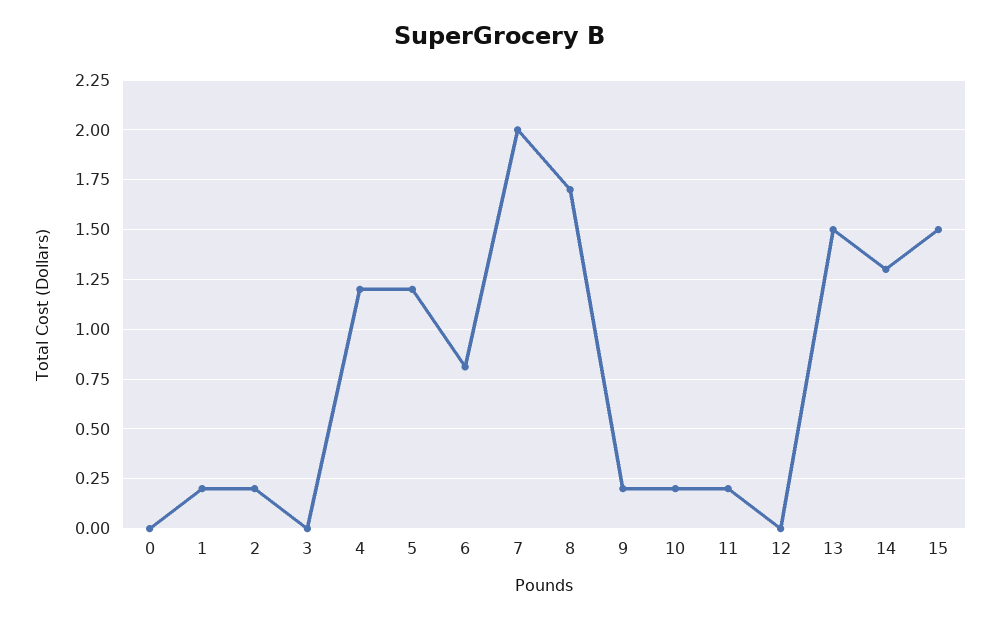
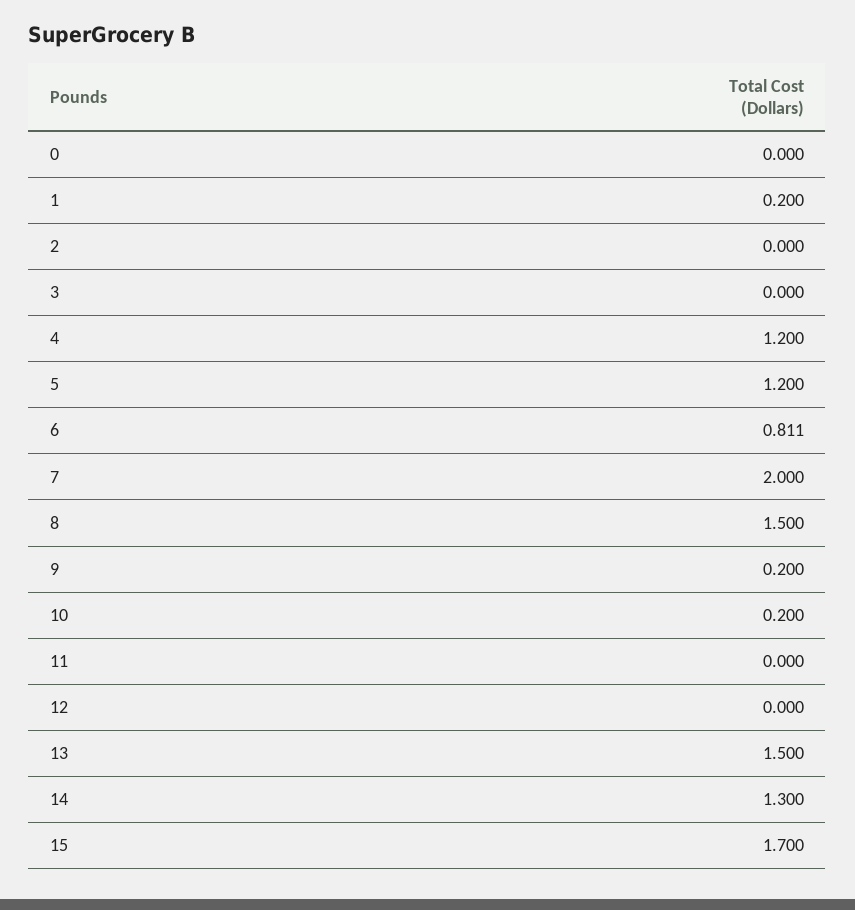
2: 0.2 -> 0
8: 1.7 -> 1.5
11: 0.2 -> 0
15: 1.5 -> 1.7

